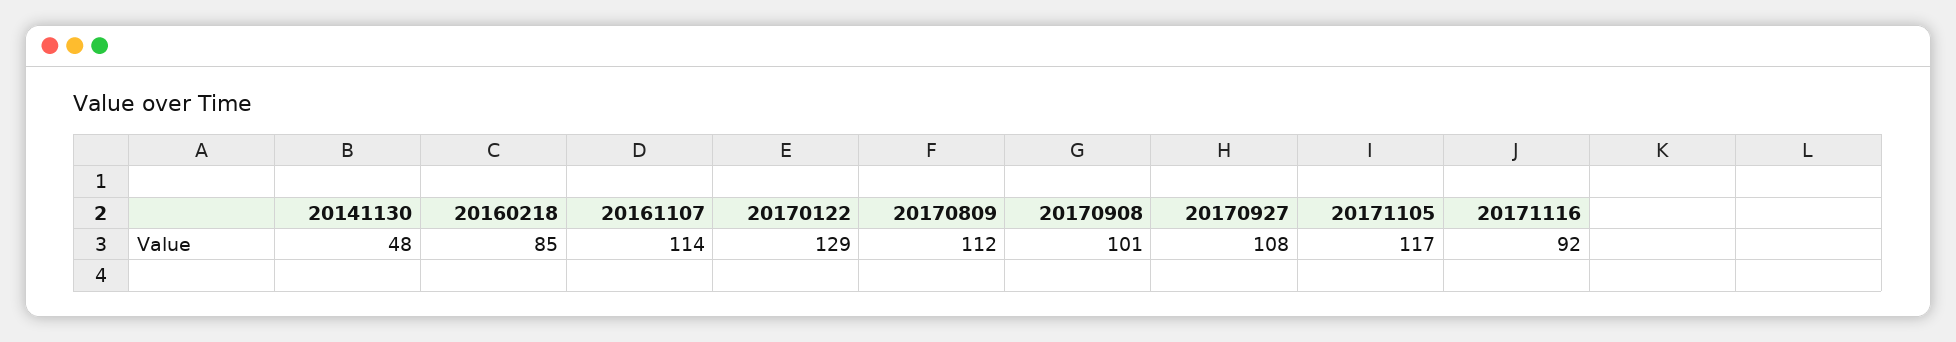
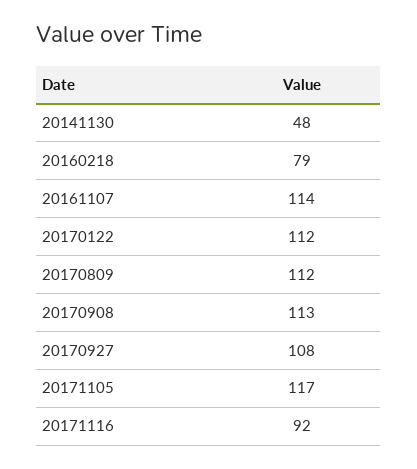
20160218: 85 -> 79
20170122: 129 -> 112
20170908: 101 -> 113

